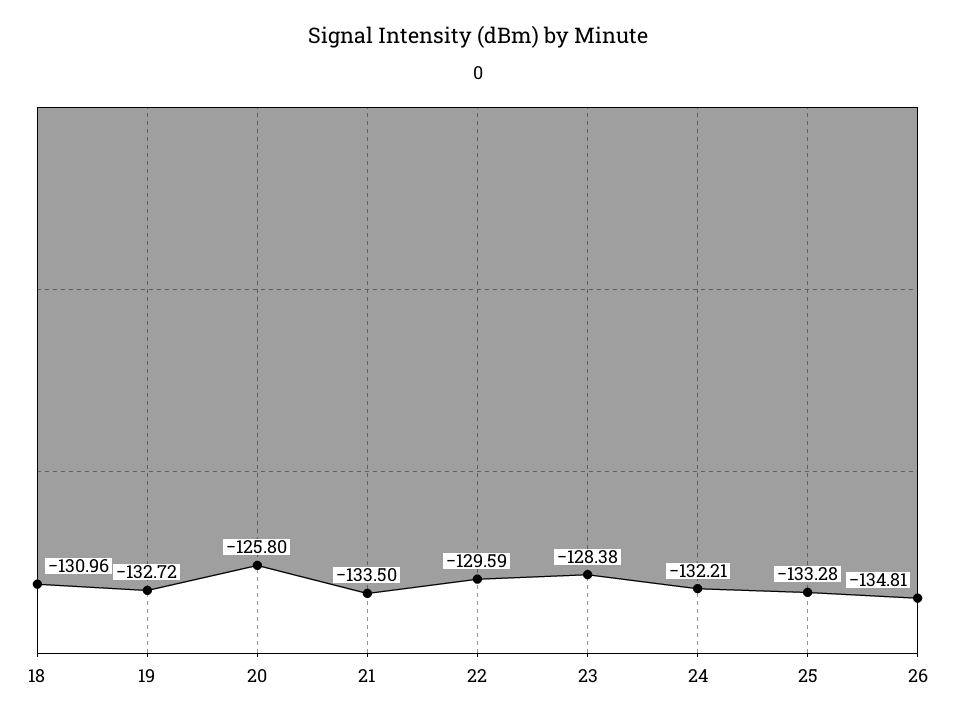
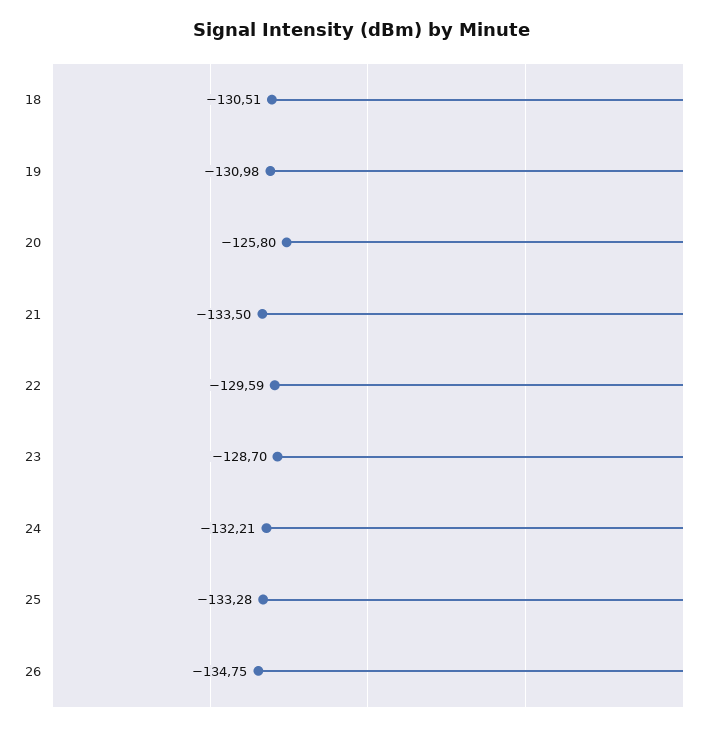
18: -130.96 -> -130.51
19: -132.72 -> -130.98
23: -128.38 -> -128.7
26: -134.81 -> -134.75

